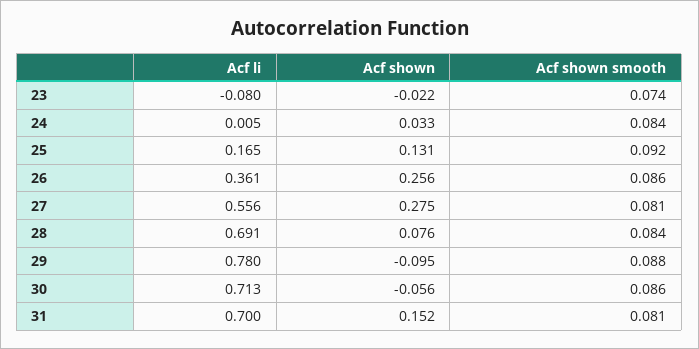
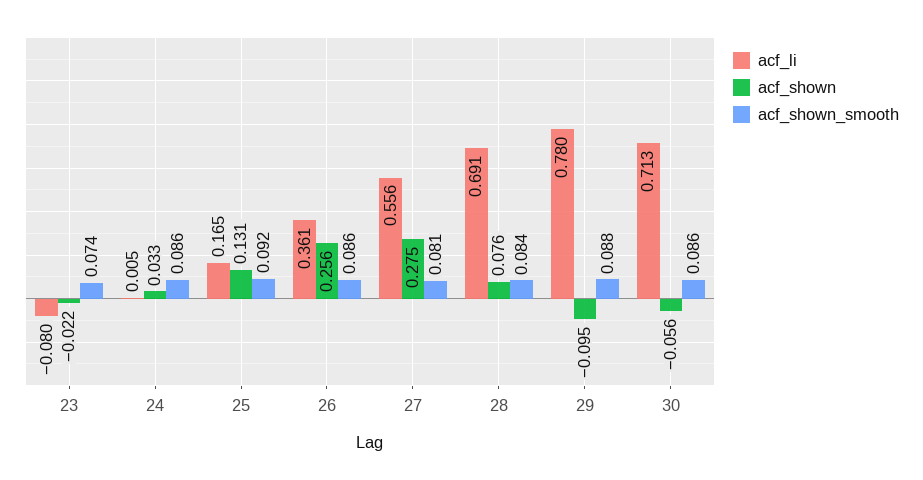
Acf shown smooth, 24: 0.084 -> 0.086
Acf li, 31: 0.7 -> none
Acf shown, 31: 0.152 -> none
Acf shown smooth, 31: 0.081 -> none

